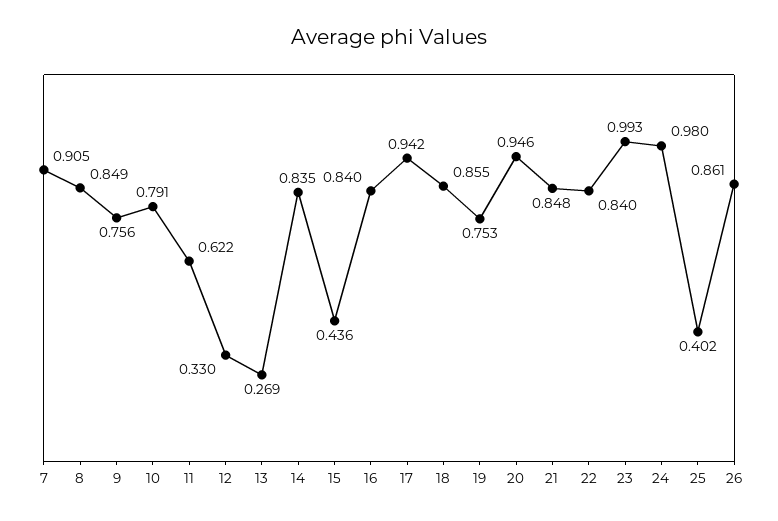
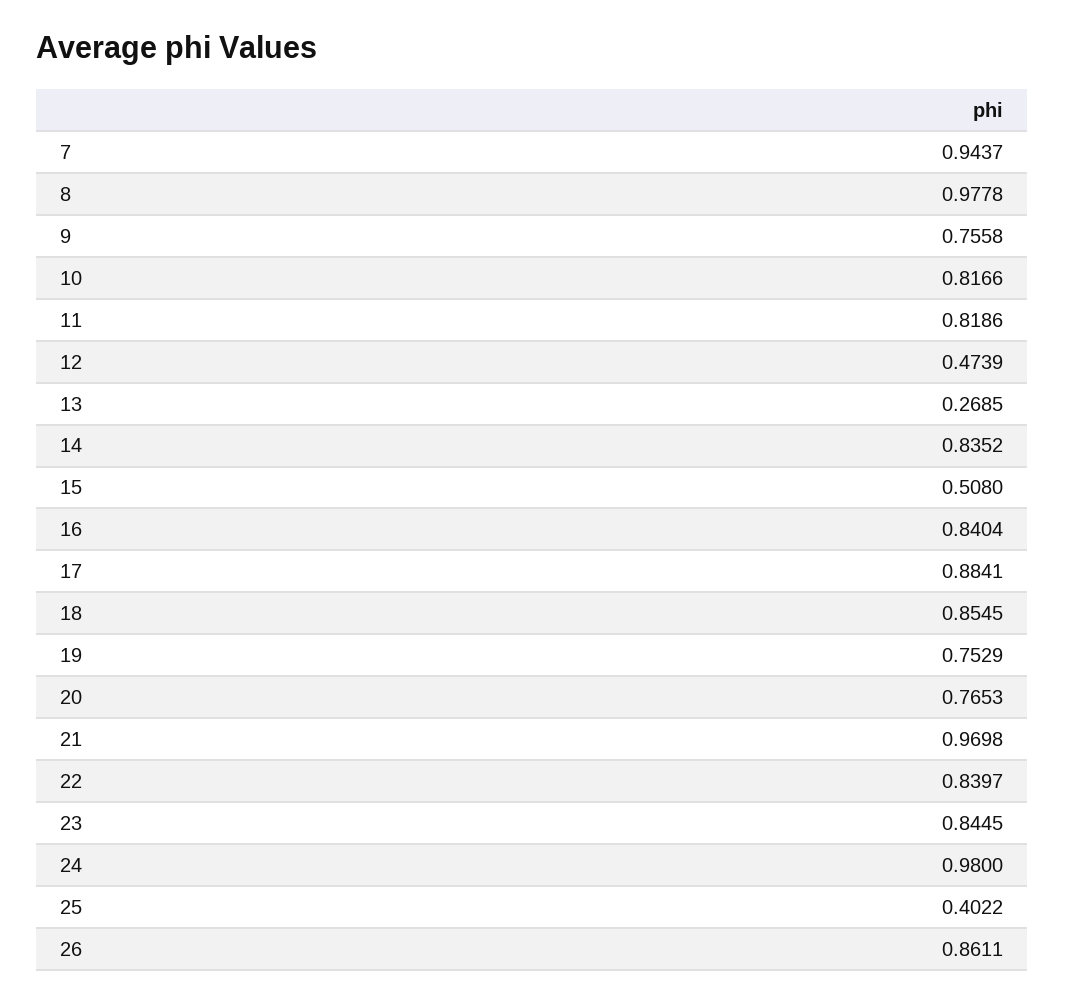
7: 0.905 -> 0.9437
8: 0.849 -> 0.9778
10: 0.791 -> 0.8166
11: 0.622 -> 0.8186
12: 0.33 -> 0.4739
15: 0.436 -> 0.508
17: 0.942 -> 0.8841
20: 0.946 -> 0.7653
21: 0.848 -> 0.9698
23: 0.993 -> 0.8445

